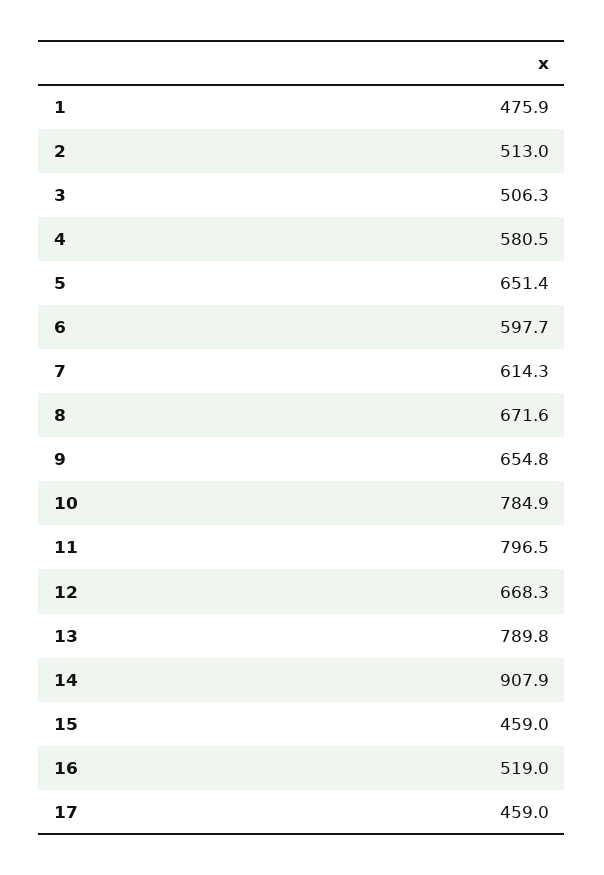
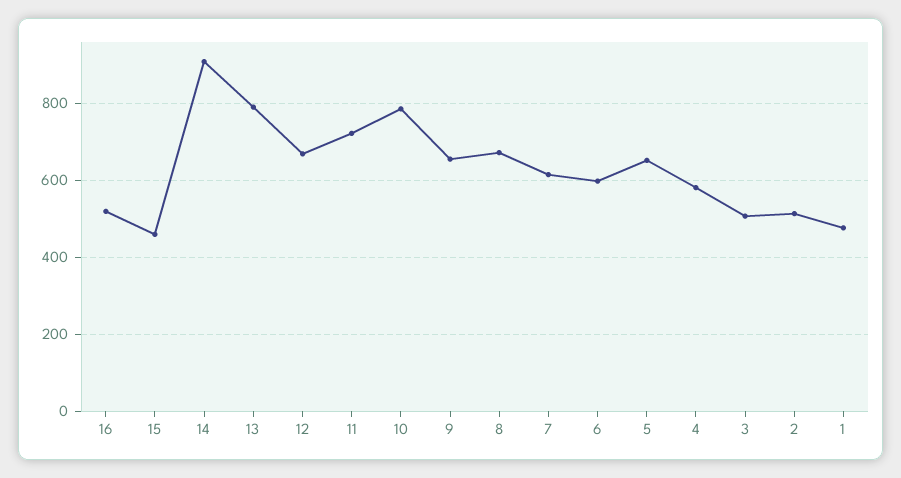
11: 796.5 -> 720
17: 459 -> none

